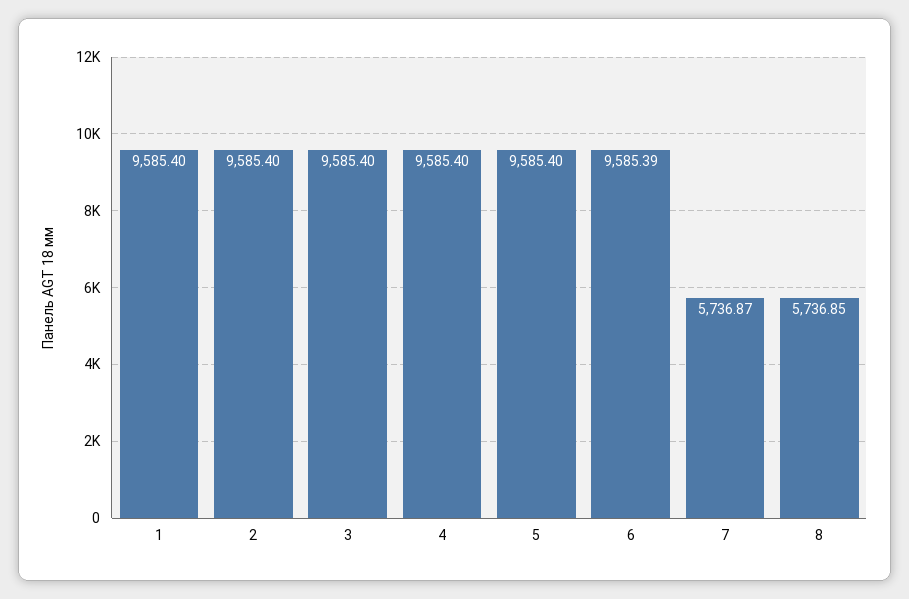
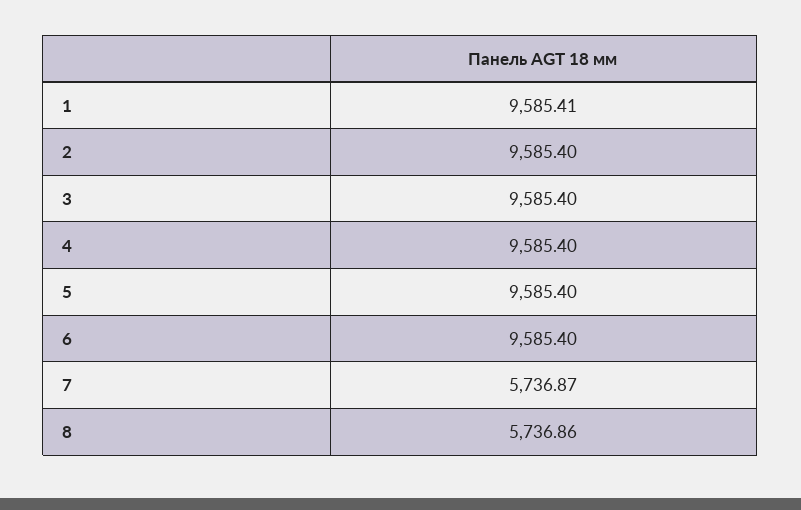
1: 9585.4 -> 9585.41
6: 9585.39 -> 9585.4
8: 5736.85 -> 5736.86

